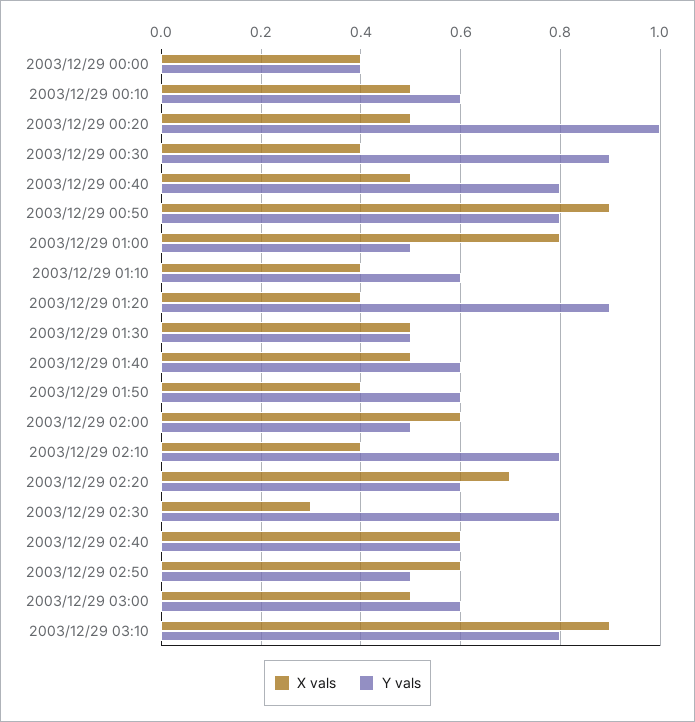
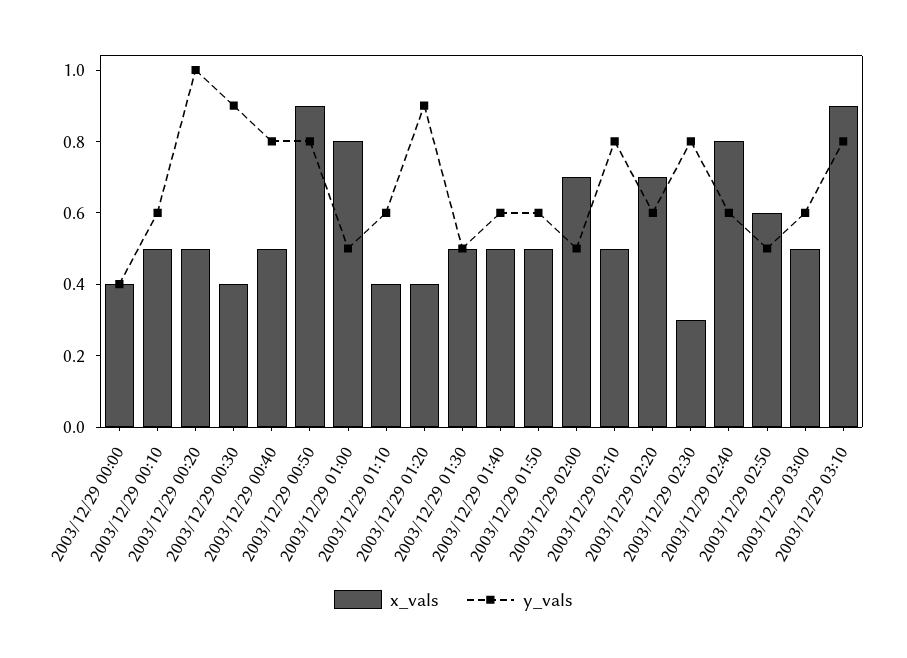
X vals, 2003/12/29 01:50: 0.4 -> 0.5
X vals, 2003/12/29 02:00: 0.6 -> 0.7
X vals, 2003/12/29 02:10: 0.4 -> 0.5
X vals, 2003/12/29 02:40: 0.6 -> 0.8

